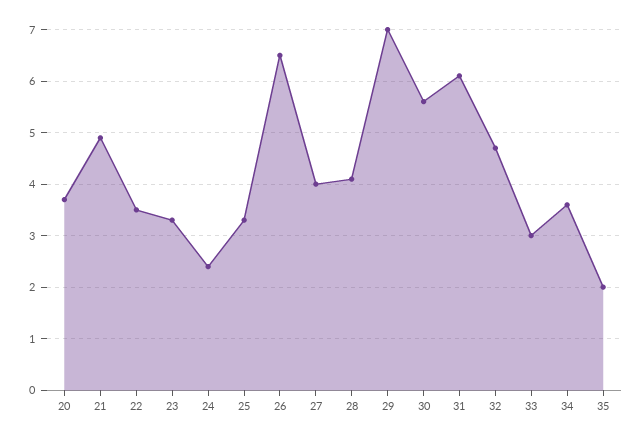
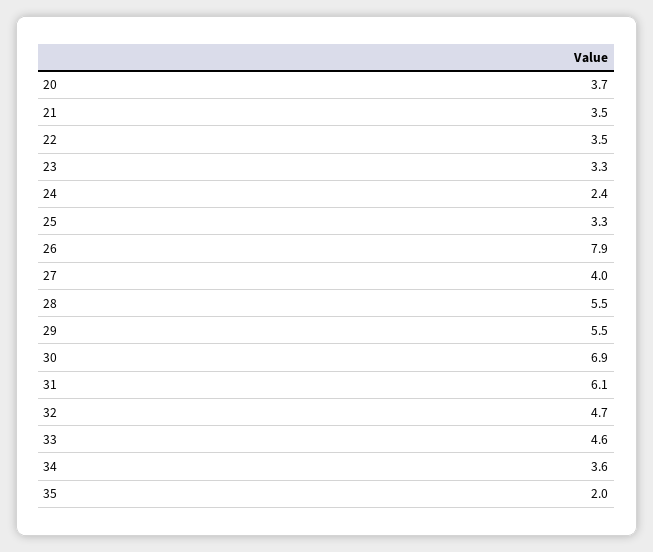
21: 5 -> 3.5
26: 6.5 -> 7.9
28: 4 -> 5.5
29: 7 -> 5.5
30: 5.5 -> 6.9
33: 3 -> 4.6

